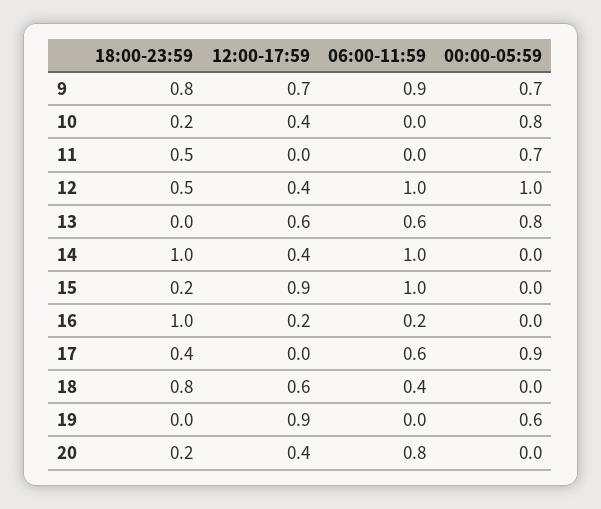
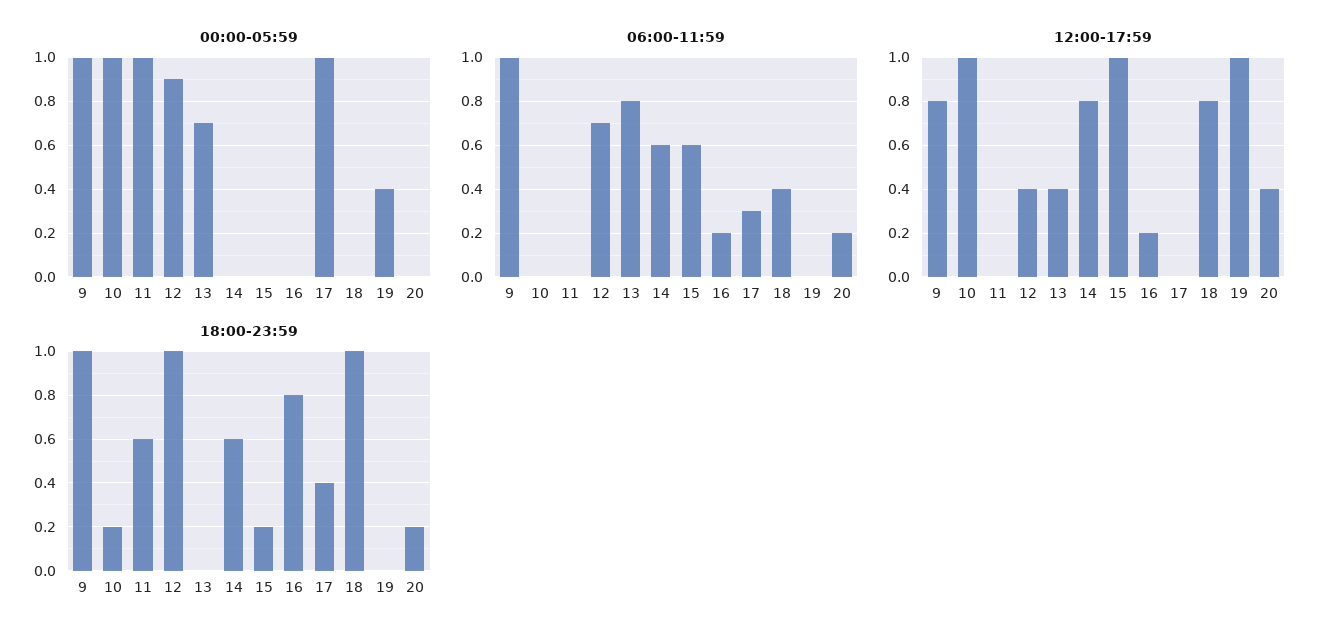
18:00-23:59, 9: 0.8 -> 1
12:00-17:59, 9: 0.7 -> 0.8
06:00-11:59, 9: 0.9 -> 1
00:00-05:59, 9: 0.7 -> 1
12:00-17:59, 10: 0.4 -> 1
00:00-05:59, 10: 0.8 -> 1
18:00-23:59, 11: 0.5 -> 0.6
00:00-05:59, 11: 0.7 -> 1
18:00-23:59, 12: 0.5 -> 1
06:00-11:59, 12: 1 -> 0.7
00:00-05:59, 12: 1 -> 0.9
12:00-17:59, 13: 0.6 -> 0.4
06:00-11:59, 13: 0.6 -> 0.8
00:00-05:59, 13: 0.8 -> 0.7
18:00-23:59, 14: 1 -> 0.6
12:00-17:59, 14: 0.4 -> 0.8
06:00-11:59, 14: 1 -> 0.6
12:00-17:59, 15: 0.9 -> 1
06:00-11:59, 15: 1 -> 0.6
18:00-23:59, 16: 1 -> 0.8
06:00-11:59, 17: 0.6 -> 0.3
00:00-05:59, 17: 0.9 -> 1
18:00-23:59, 18: 0.8 -> 1
12:00-17:59, 18: 0.6 -> 0.8
12:00-17:59, 19: 0.9 -> 1
00:00-05:59, 19: 0.6 -> 0.4
06:00-11:59, 20: 0.8 -> 0.2

